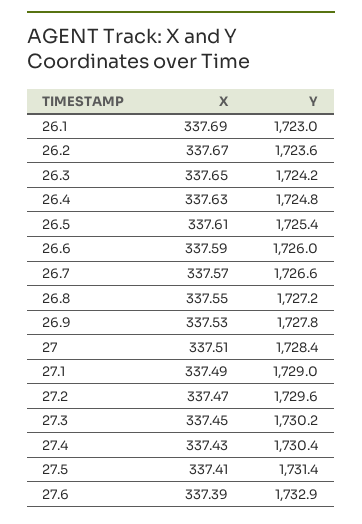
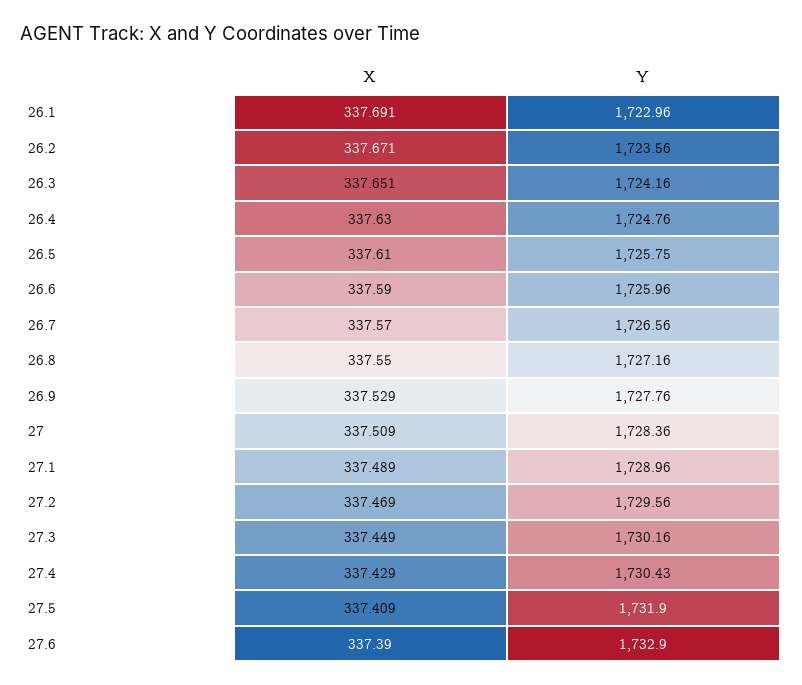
Y, 26.5: 1725.4 -> 1725.75
Y, 27.5: 1731.4 -> 1731.9

